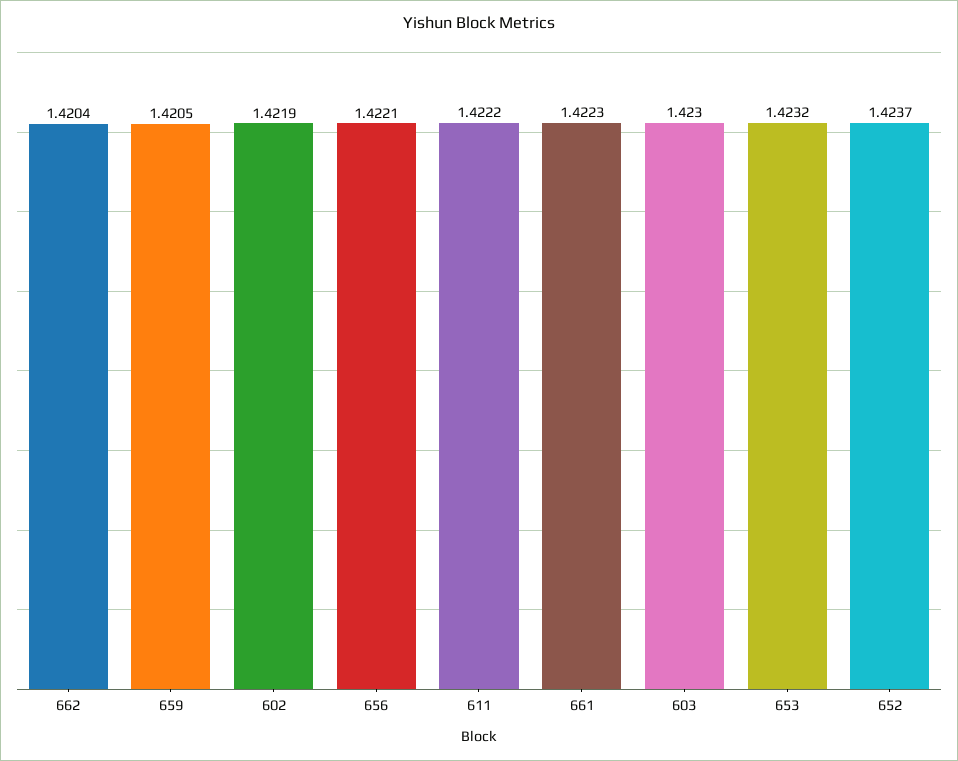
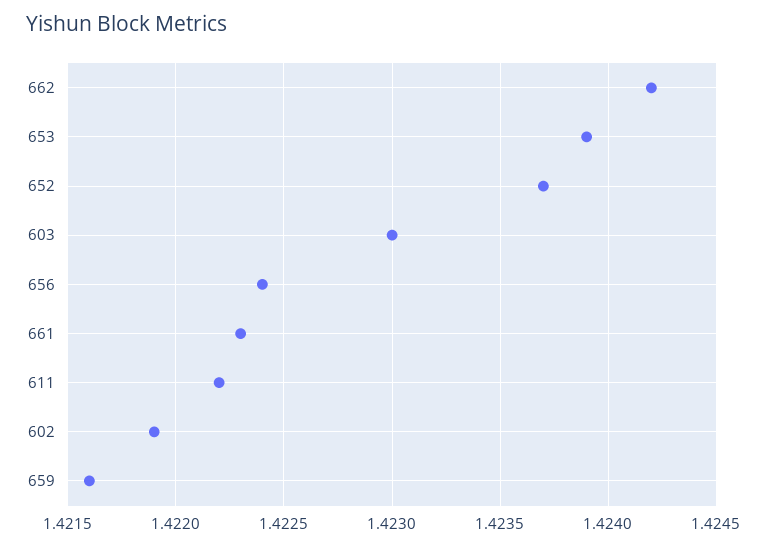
662: 1.4204 -> 1.4242
659: 1.4205 -> 1.4216
656: 1.4221 -> 1.4224
653: 1.4232 -> 1.4239

